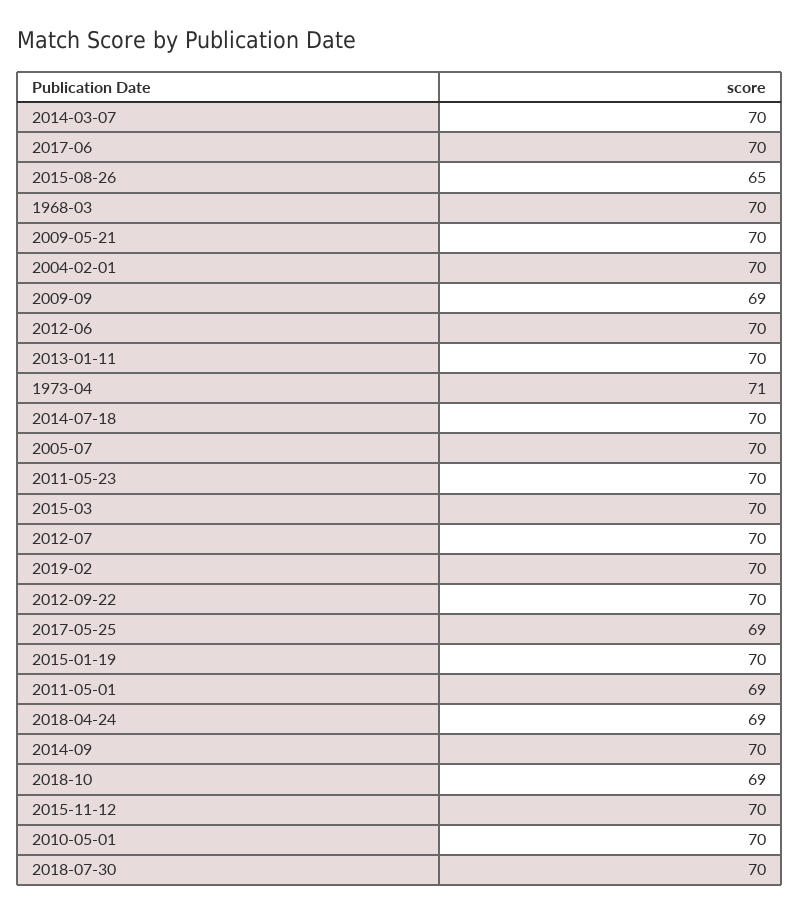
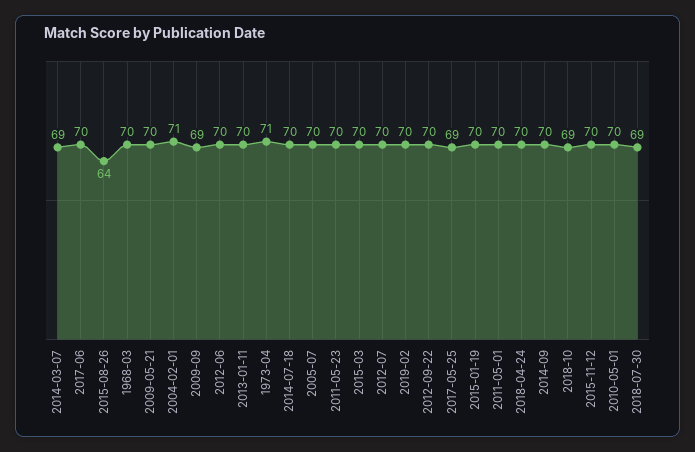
2014-03-07: 70 -> 69
2015-08-26: 65 -> 64
2004-02-01: 70 -> 71
2011-05-01: 69 -> 70
2018-04-24: 69 -> 70
2018-07-30: 70 -> 69

